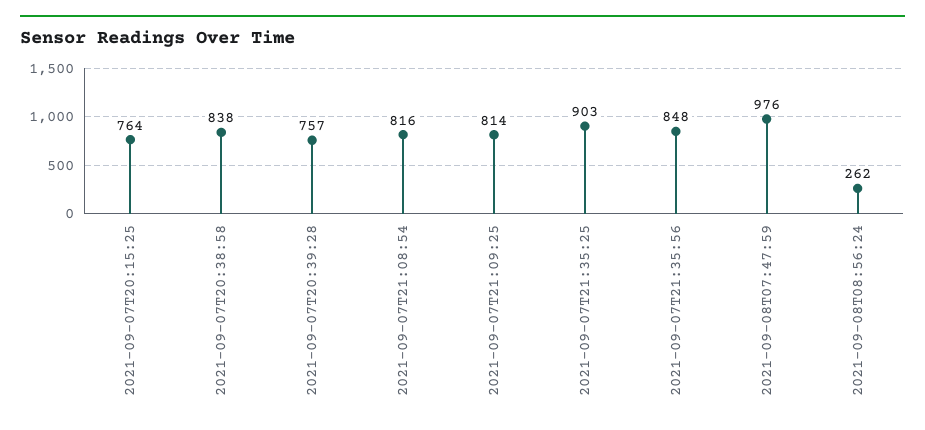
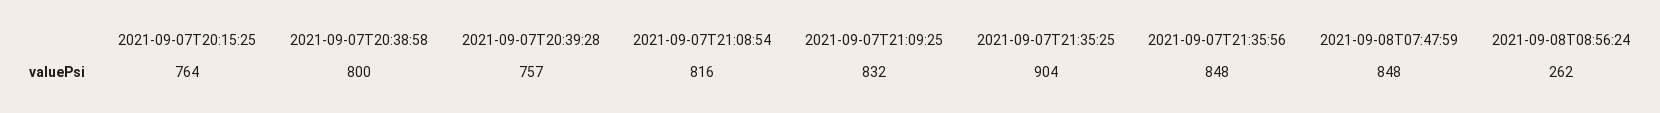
2021-09-07T20:38:58: 838 -> 800
2021-09-07T21:09:25: 814 -> 832
2021-09-07T21:35:25: 903 -> 904
2021-09-08T07:47:59: 976 -> 848

